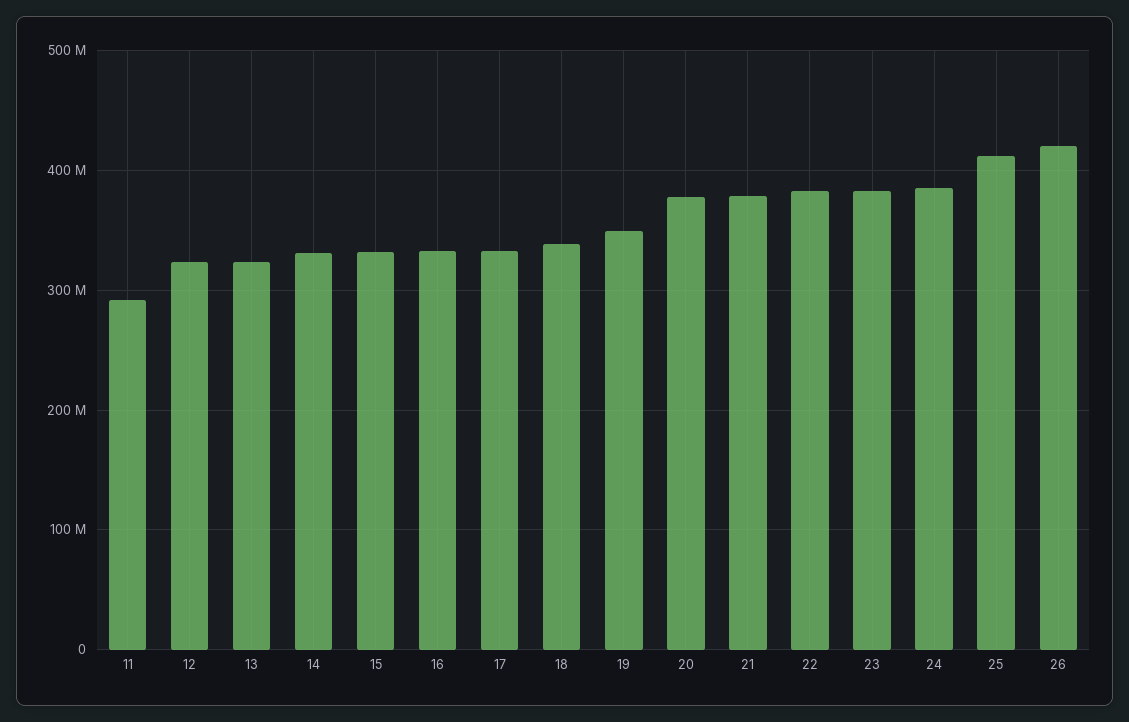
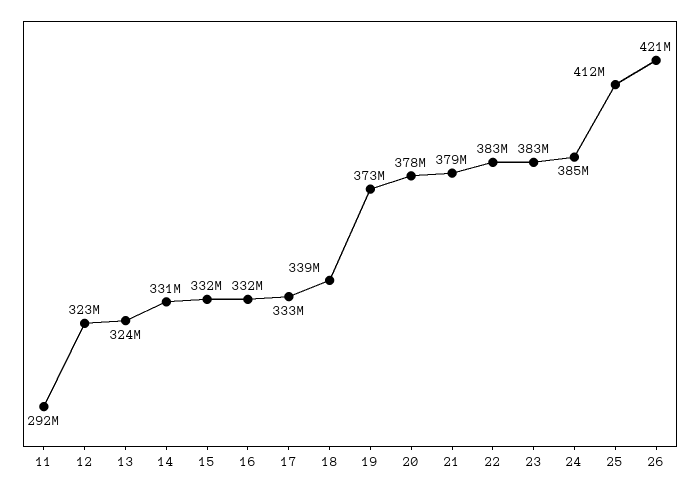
19: 350000000 -> 373000000

